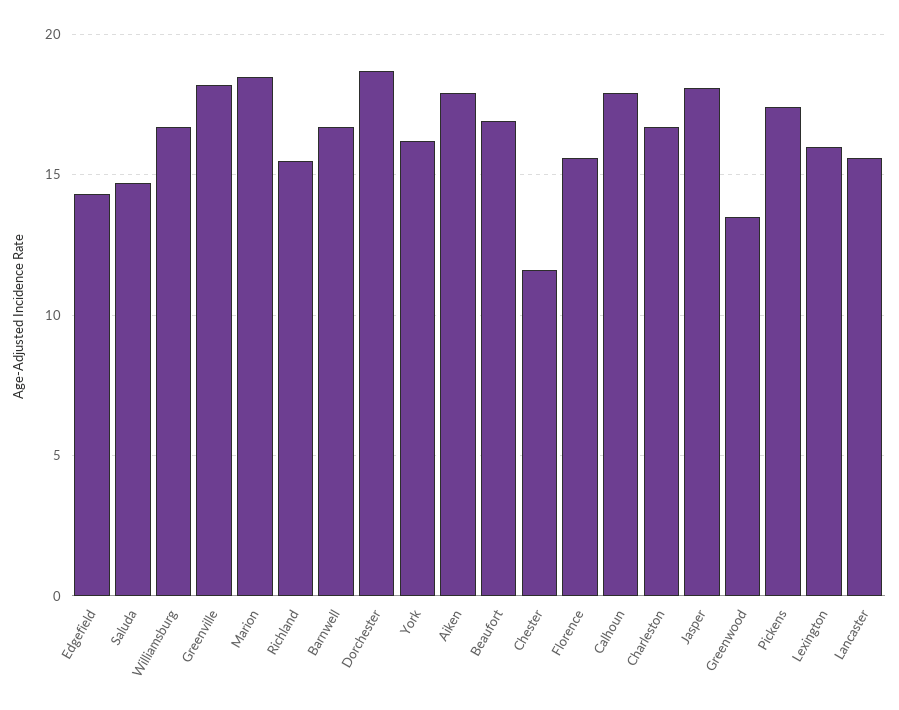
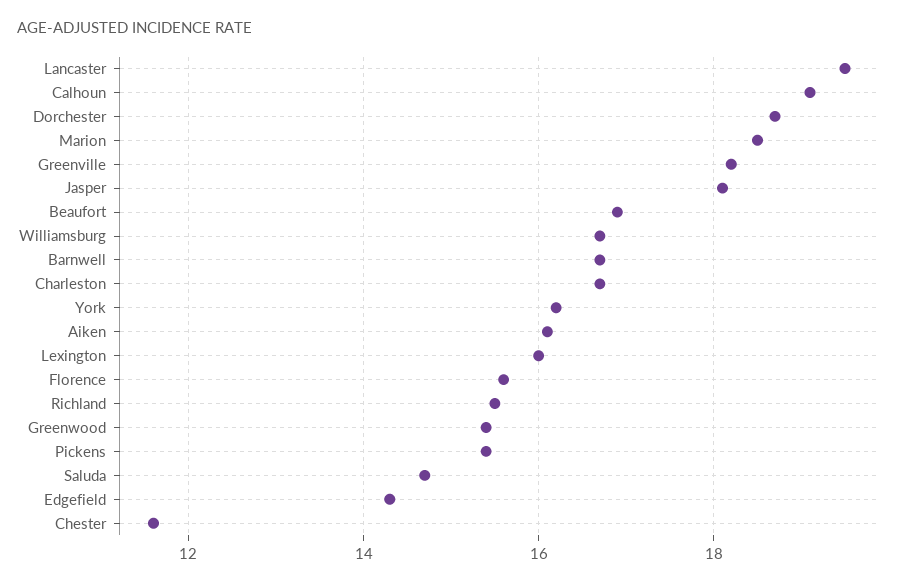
Aiken: 18 -> 16
Calhoun: 18 -> 19
Greenwood: 13.5 -> 15.5
Pickens: 17.5 -> 15.5
Lancaster: 15.5 -> 19.5

